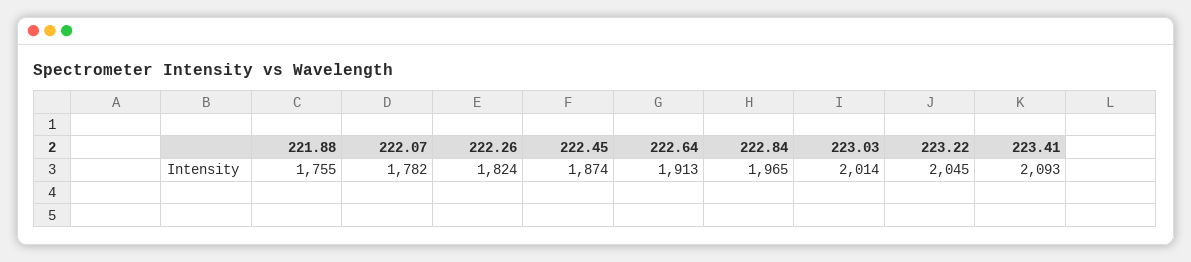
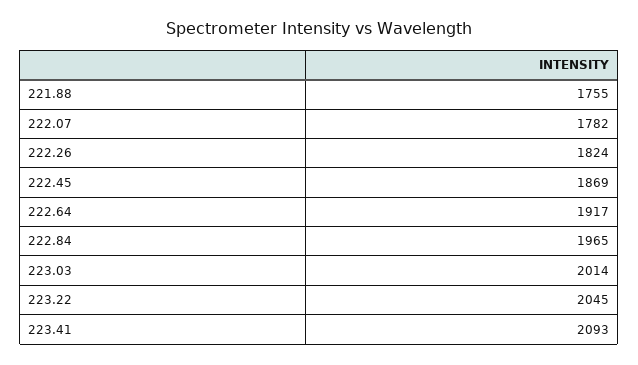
222.45: 1874 -> 1869
222.64: 1913 -> 1917

